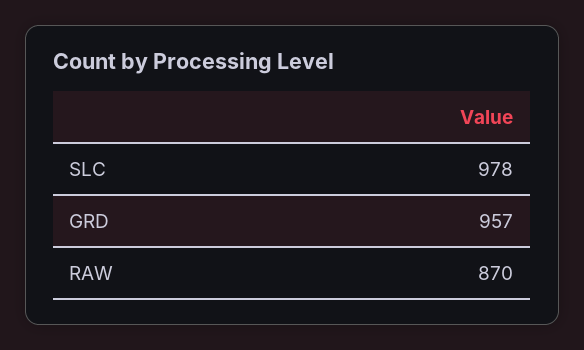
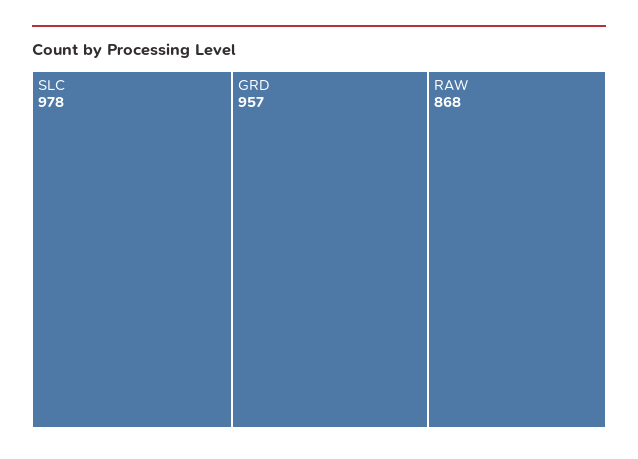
RAW: 870 -> 868

